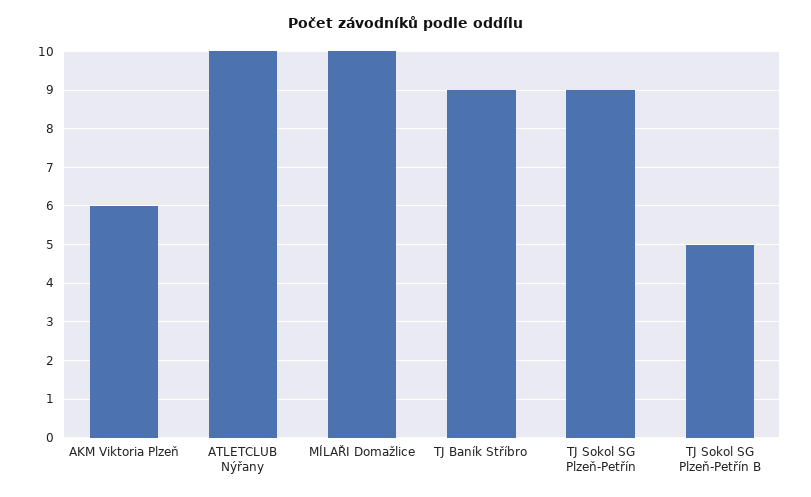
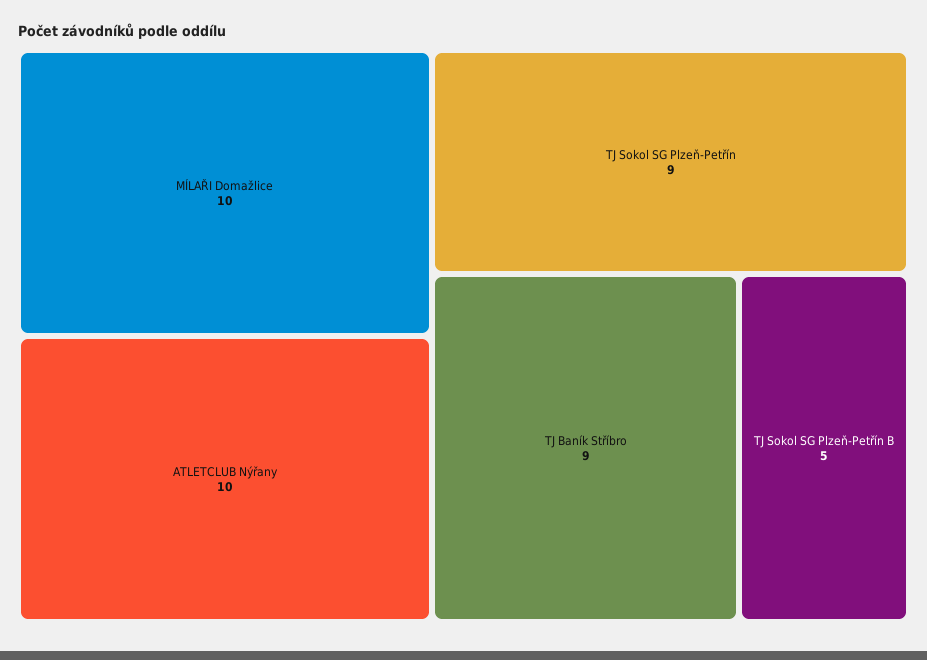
AKM Viktoria Plzeň: 6 -> none

